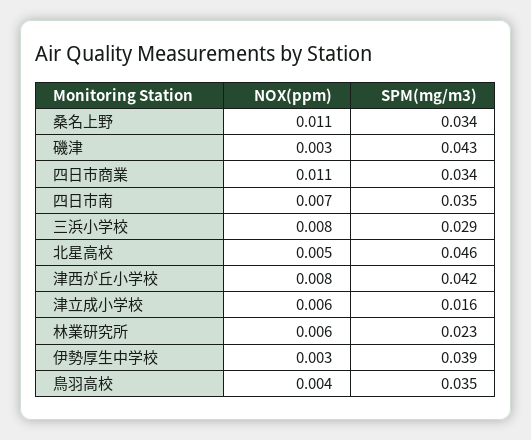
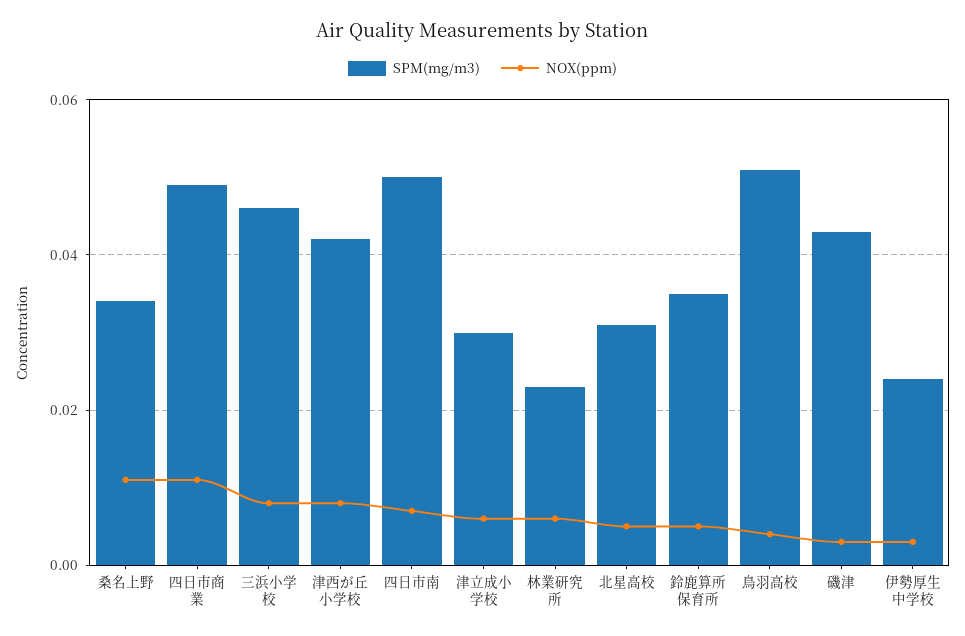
SPM(mg/m3), 四日市商業: 0.034 -> 0.05
SPM(mg/m3), 四日市南: 0.035 -> 0.05
SPM(mg/m3), 三浜小学校: 0.029 -> 0.045
SPM(mg/m3), 北星高校: 0.046 -> 0.03
SPM(mg/m3), 津立成小学校: 0.016 -> 0.03
SPM(mg/m3), 伊勢厚生中学校: 0.039 -> 0.025
SPM(mg/m3), 鳥羽高校: 0.035 -> 0.05
SPM(mg/m3), 鈴鹿算所保育所: none -> 0.035
NOX(ppm), 鈴鹿算所保育所: none -> 0.005

